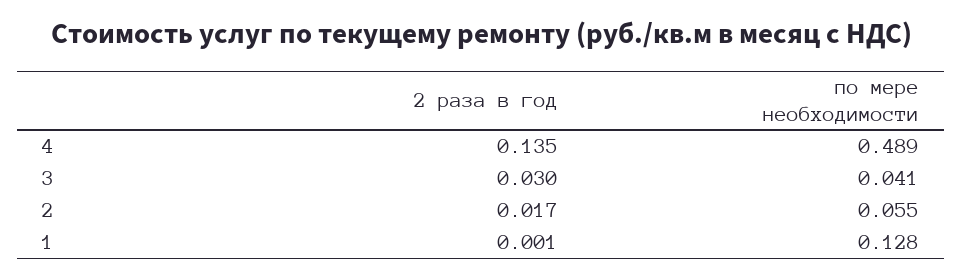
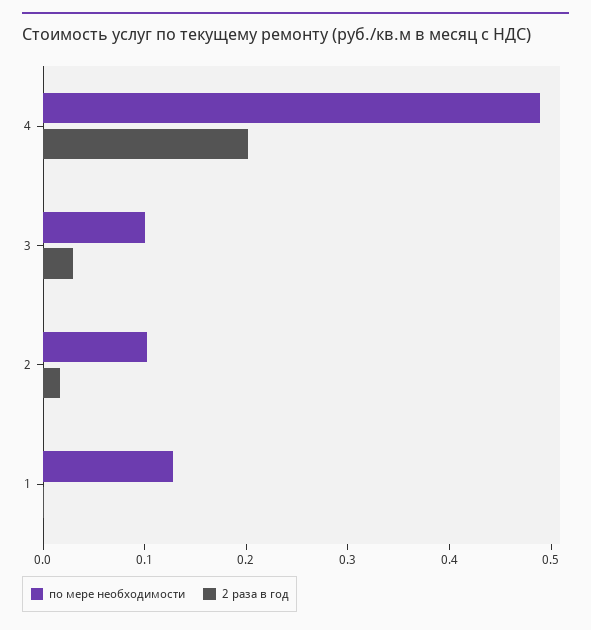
2 раза в год, 4: 0.135 -> 0.2
по мере необходимости, 3: 0.041 -> 0.1
по мере необходимости, 2: 0.055 -> 0.1

